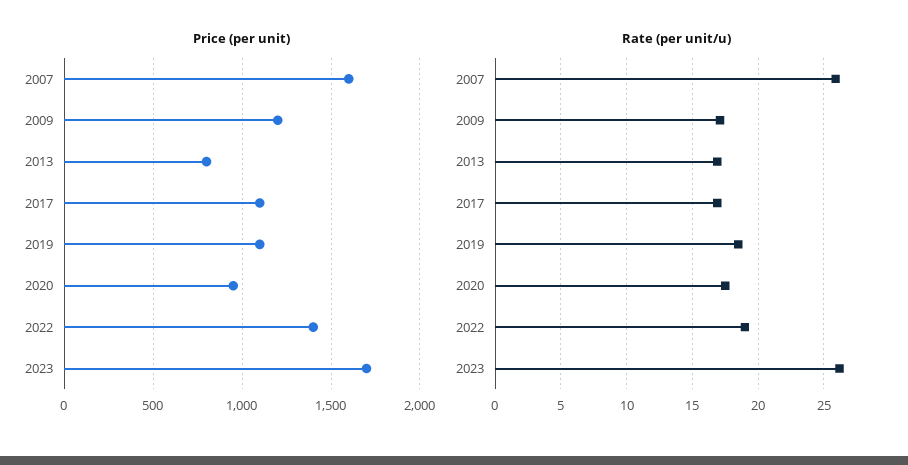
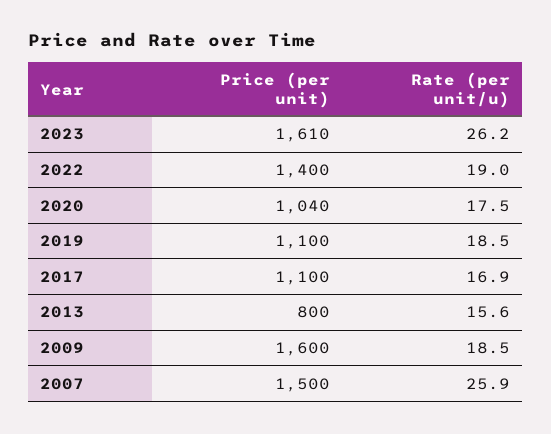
Price (per unit), 2007: 1600 -> 1500
Price (per unit), 2009: 1200 -> 1600
Price (per unit), 2020: 950 -> 1040
Price (per unit), 2023: 1700 -> 1610
Rate (per unit/u), 2009: 17 -> 18.5
Rate (per unit/u), 2013: 17 -> 15.6

